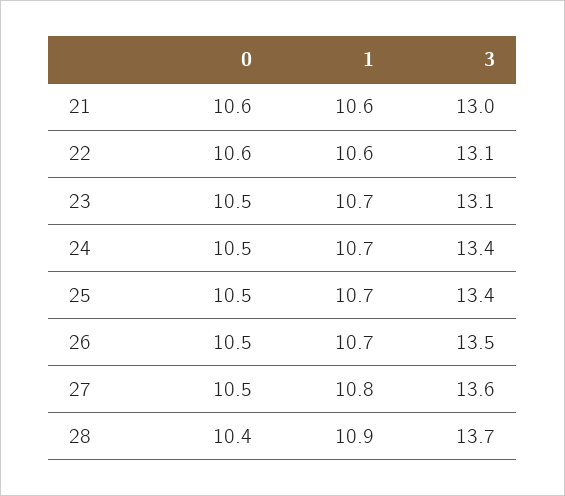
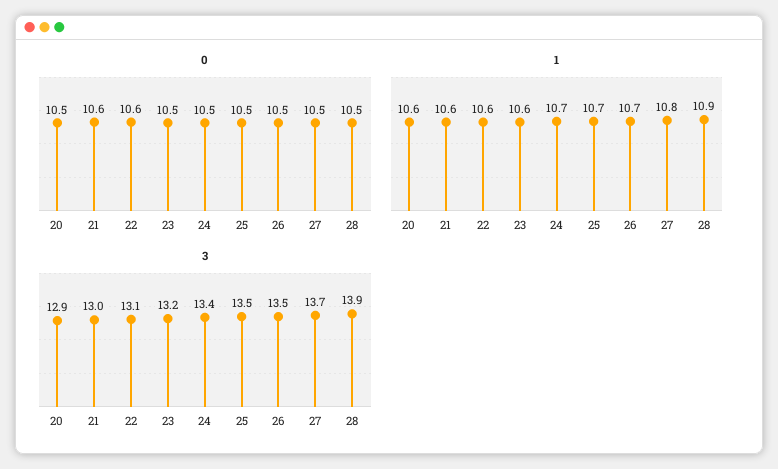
1, 23: 10.7 -> 10.6
3, 23: 13.1 -> 13.2
3, 25: 13.4 -> 13.5
3, 27: 13.6 -> 13.7
0, 28: 10.4 -> 10.5
3, 28: 13.7 -> 13.9
0, 20: none -> 10.5
1, 20: none -> 10.6
3, 20: none -> 12.9

